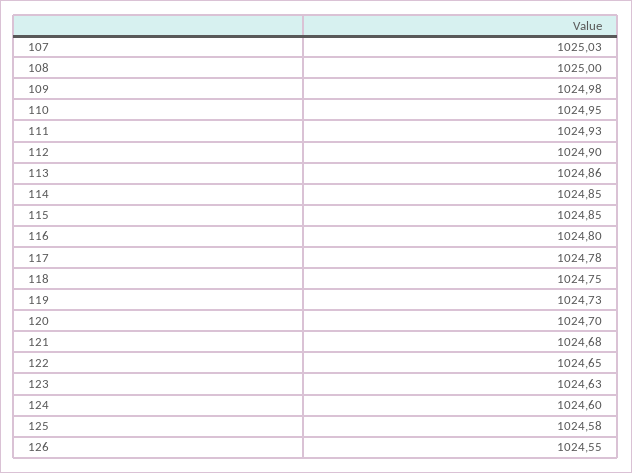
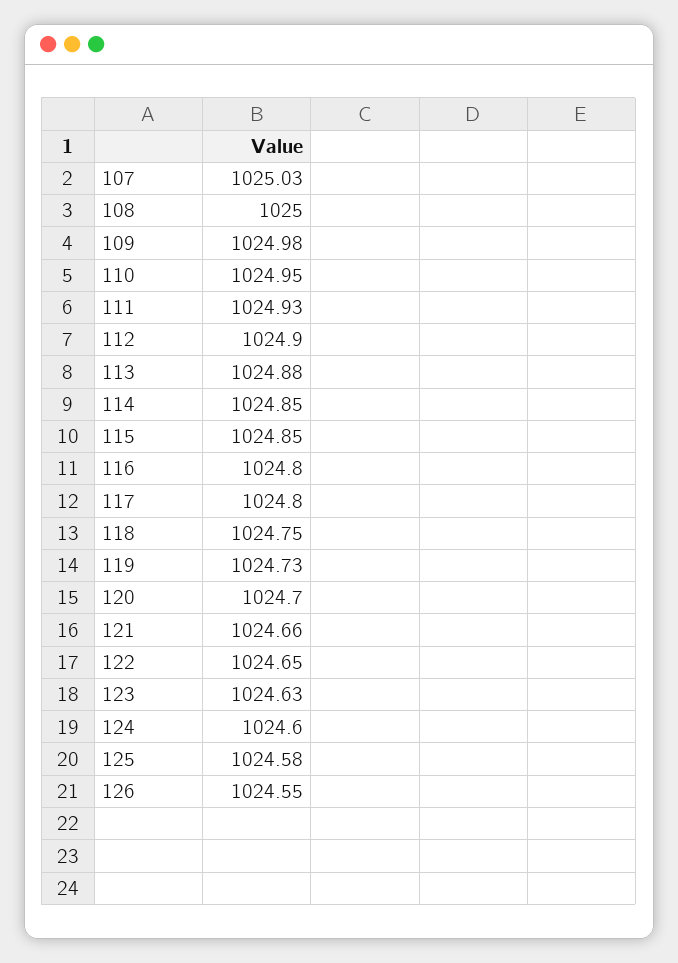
113: 1024.86 -> 1024.88
117: 1024.78 -> 1024.8
121: 1024.68 -> 1024.66

